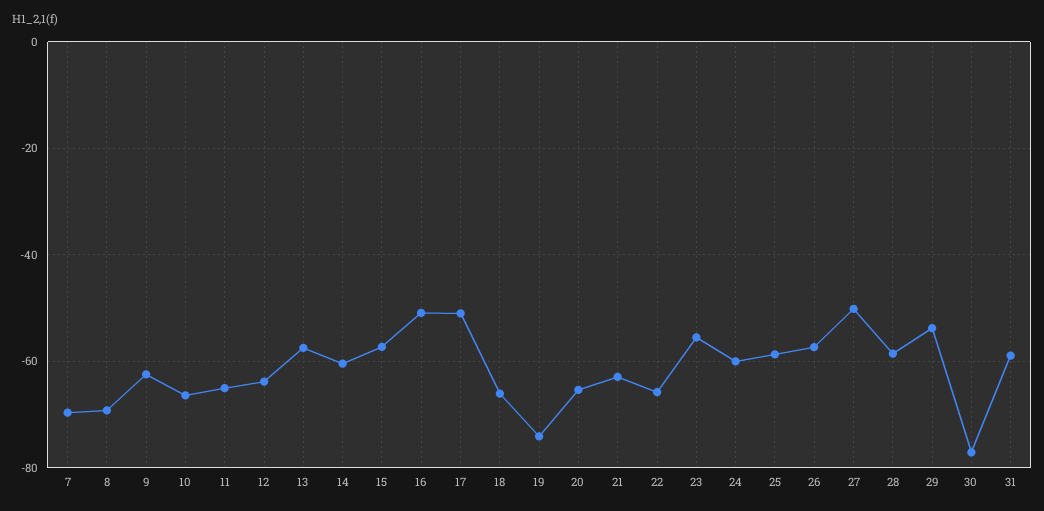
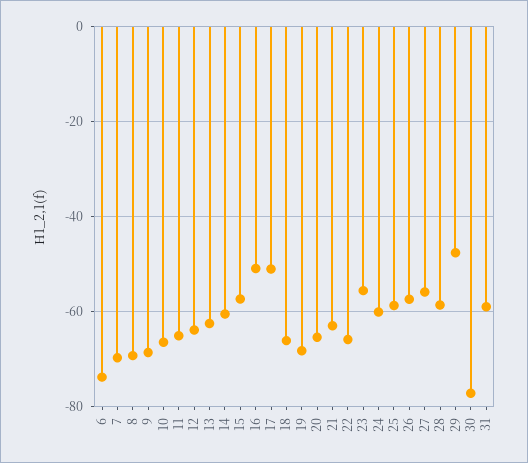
9: -62 -> -68
13: -58 -> -62
19: -74 -> -68
27: -50 -> -56
29: -54 -> -48
6: none -> -74

